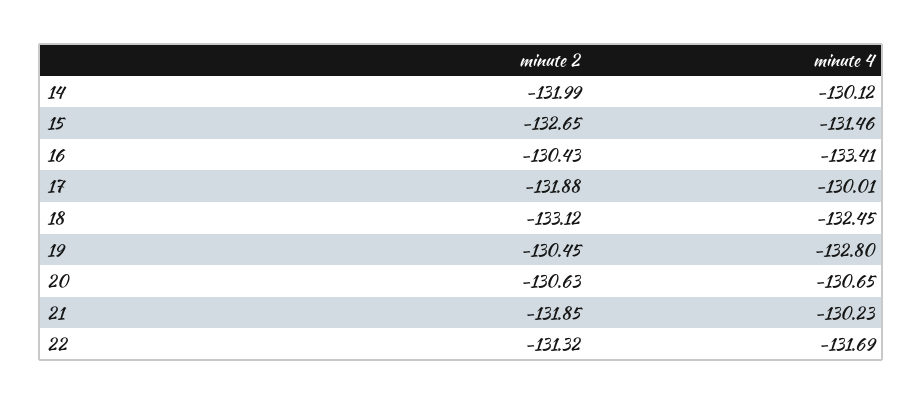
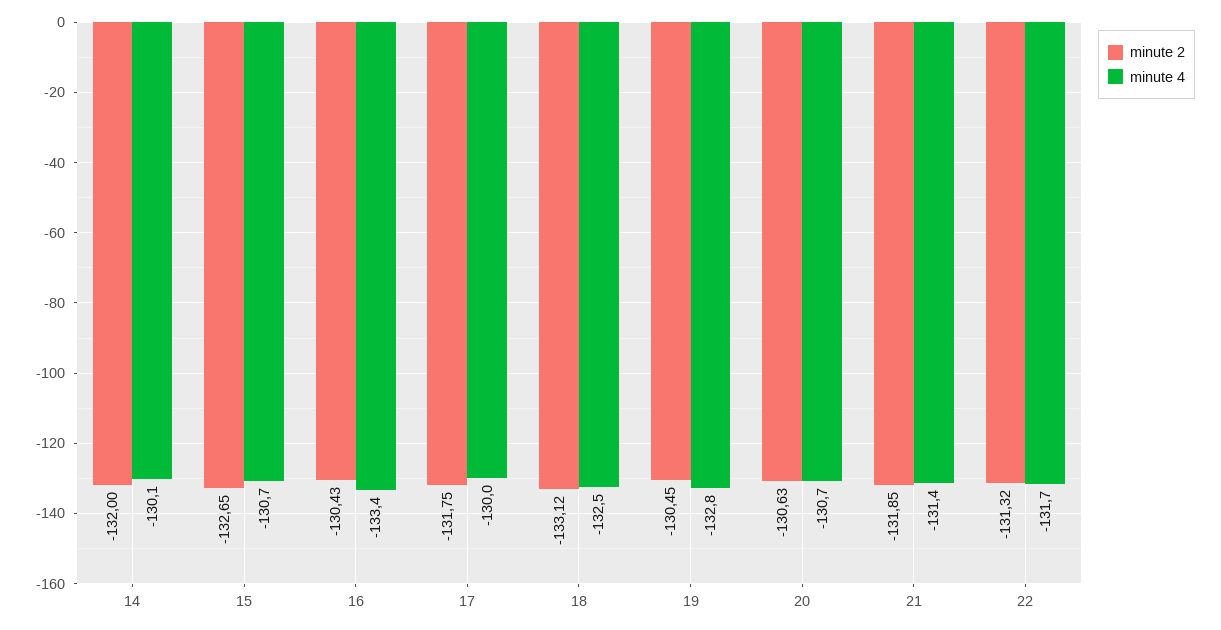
minute 2, 14: -131.99 -> -132
minute 4, 15: -131.46 -> -130.7
minute 2, 17: -131.88 -> -131.75
minute 4, 21: -130.23 -> -131.4

